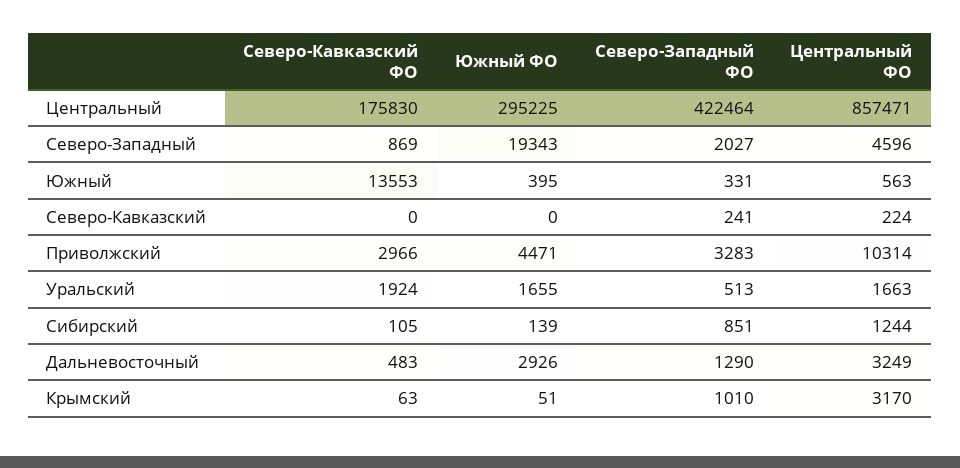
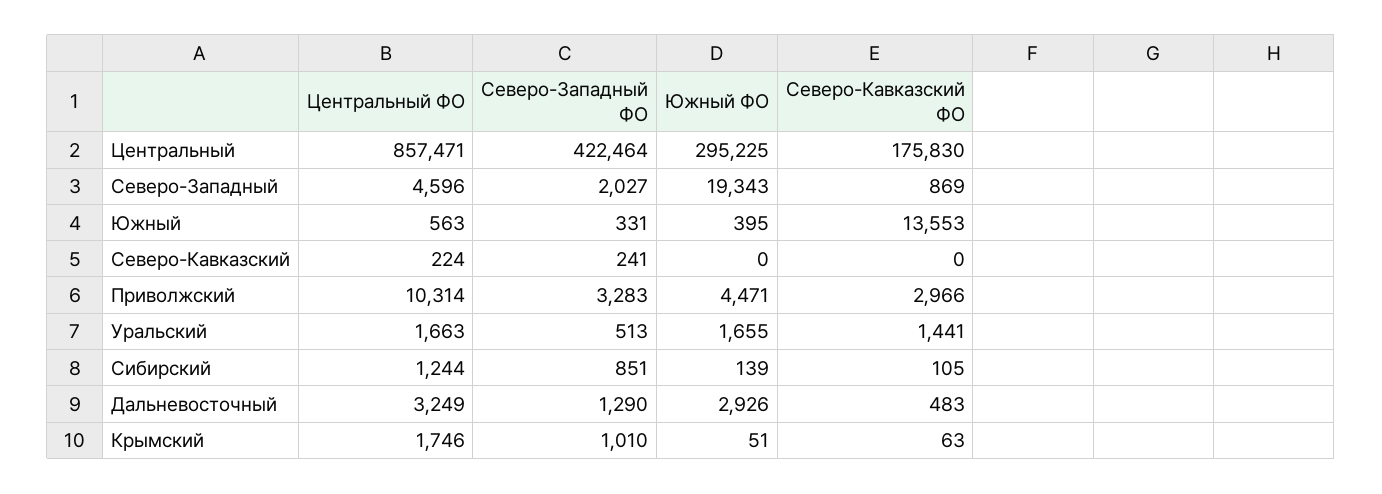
Северо-Кавказский ФО, Уральский: 1924 -> 1441
Центральный ФО, Крымский: 3170 -> 1746

